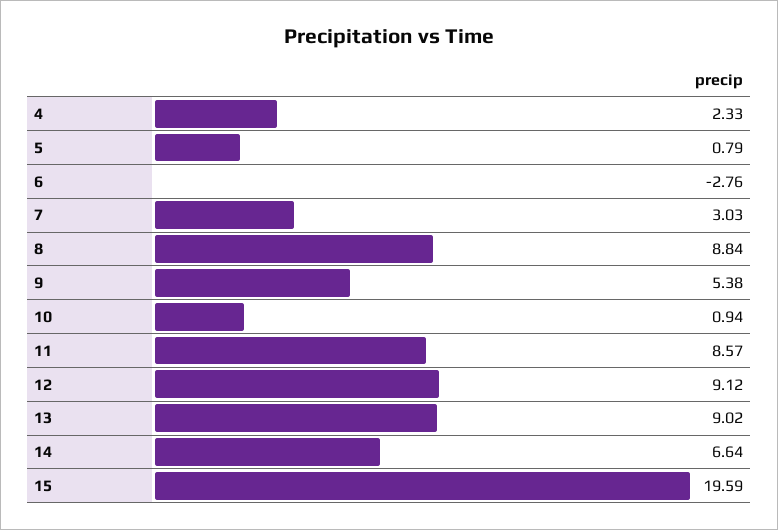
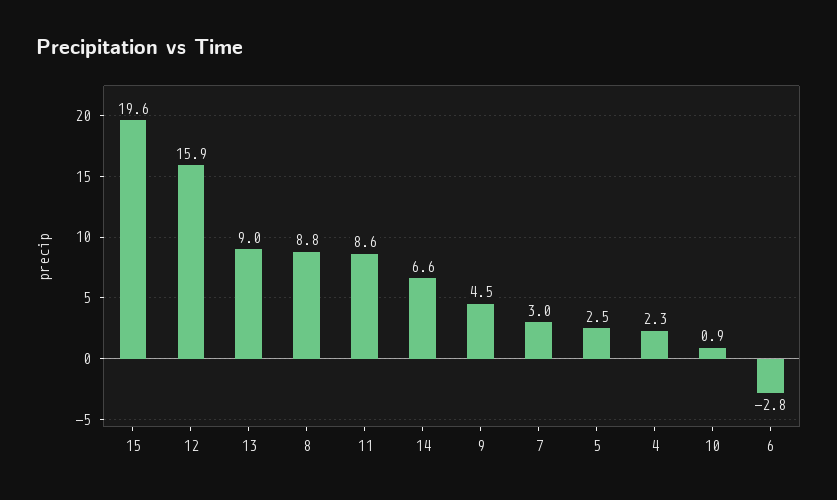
5: 0.79 -> 2.5
9: 5.38 -> 4.5
12: 9.12 -> 15.9

